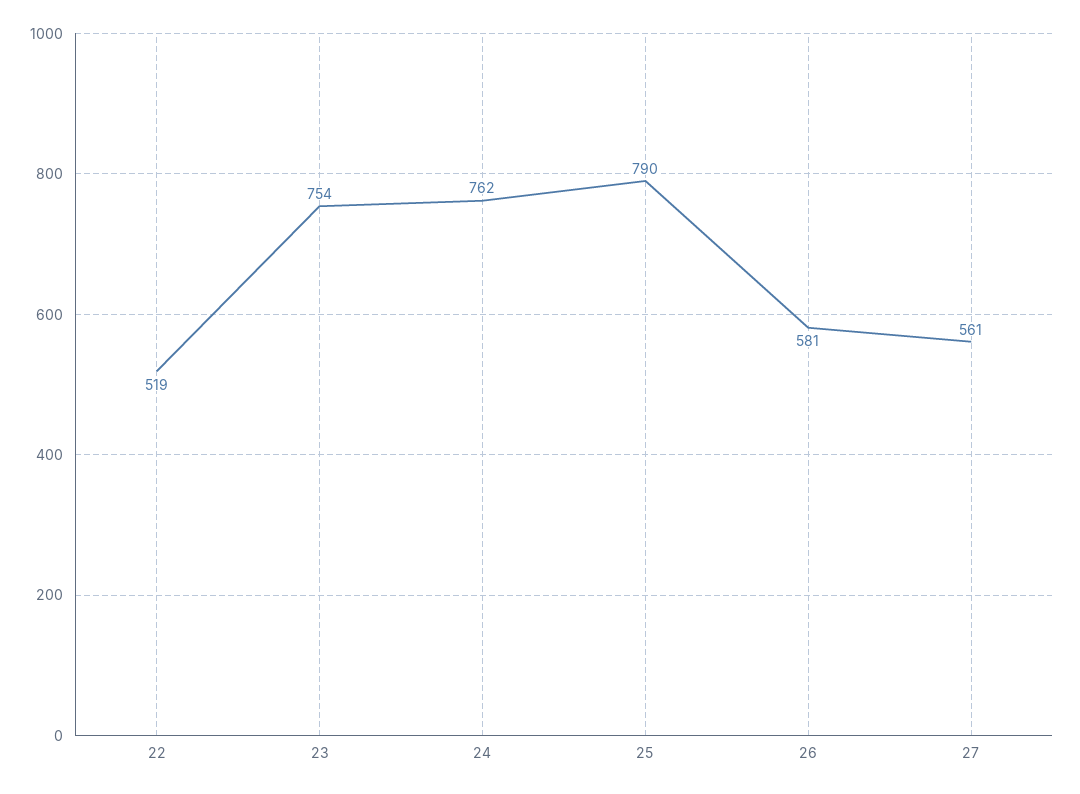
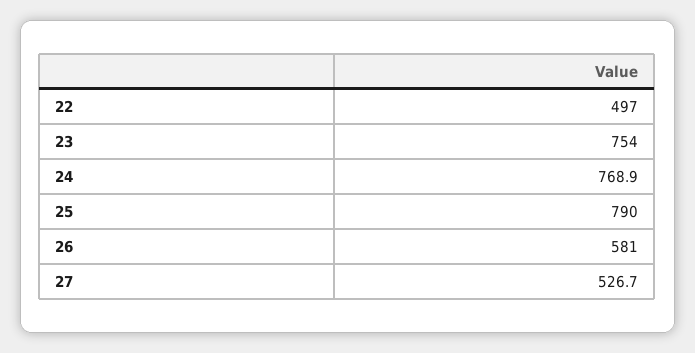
22: 519 -> 497
24: 762 -> 768.9
27: 561 -> 526.7

